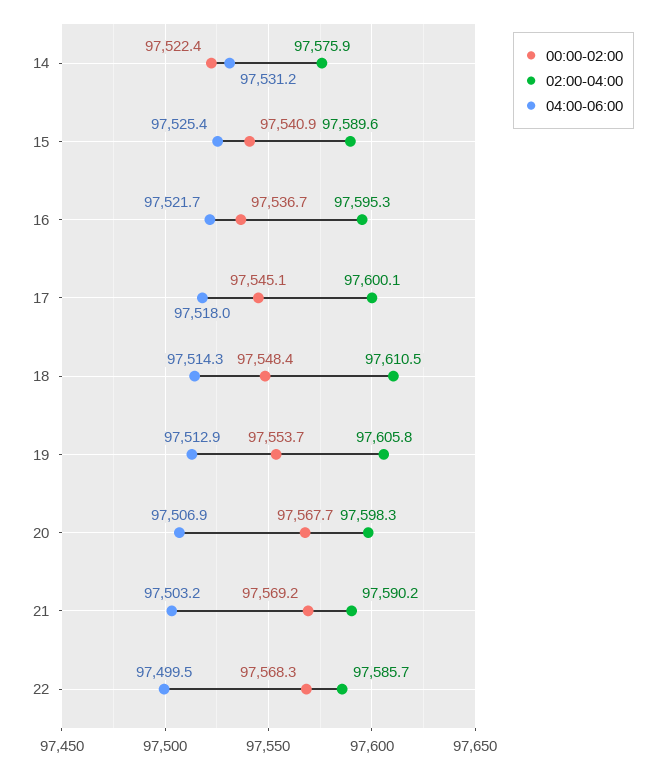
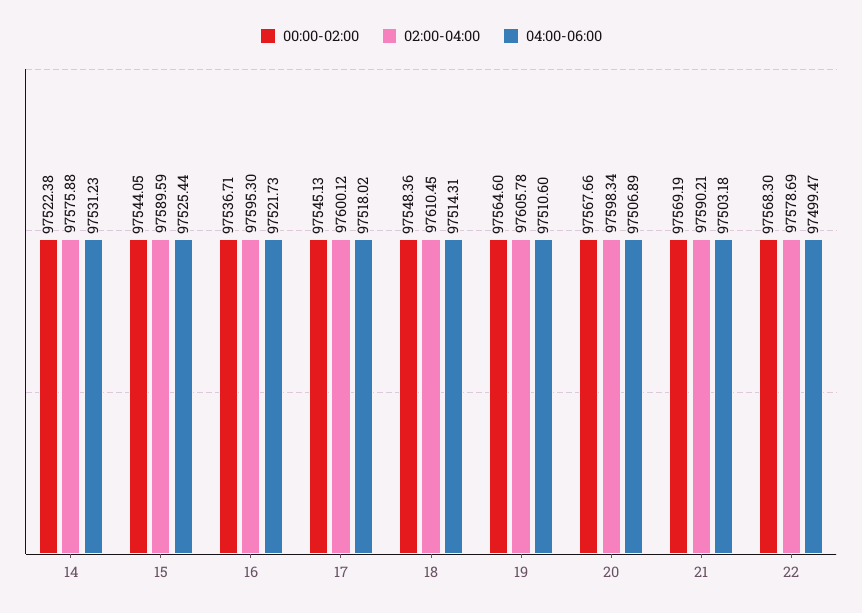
00:00-02:00, 15: 97540.9 -> 97544.05
00:00-02:00, 19: 97553.7 -> 97564.6
04:00-06:00, 19: 97512.9 -> 97510.6
02:00-04:00, 22: 97585.7 -> 97578.69

